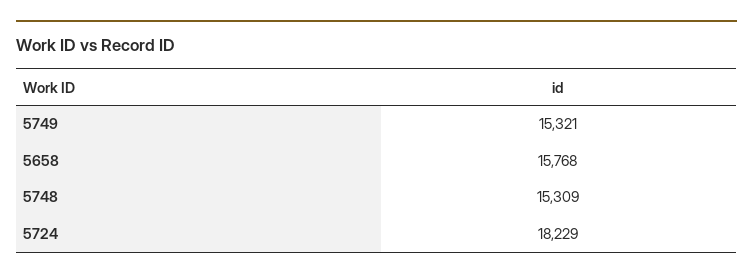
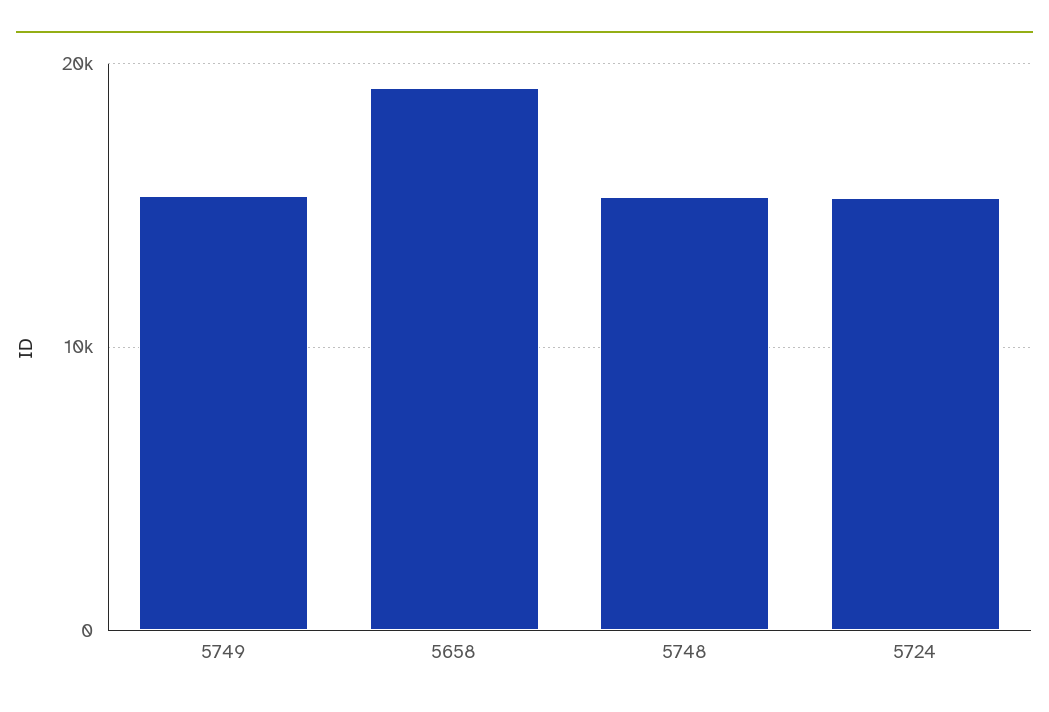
5658: 15768 -> 19000
5724: 18229 -> 15000

